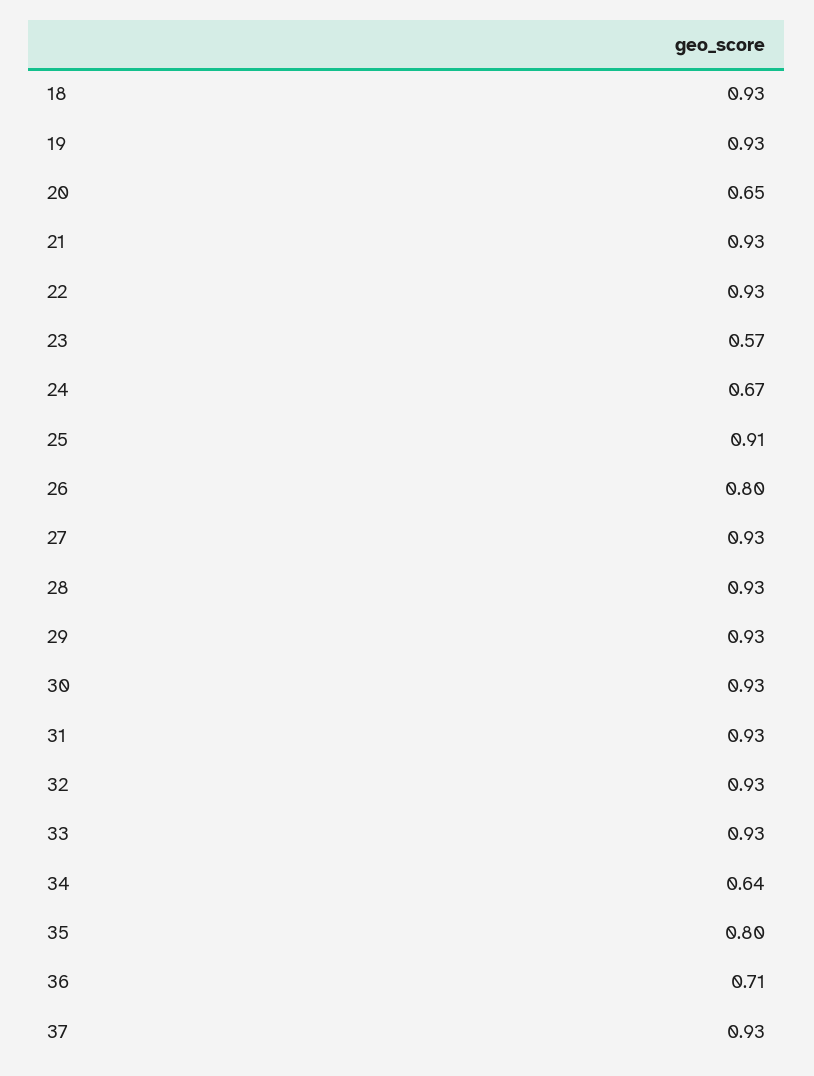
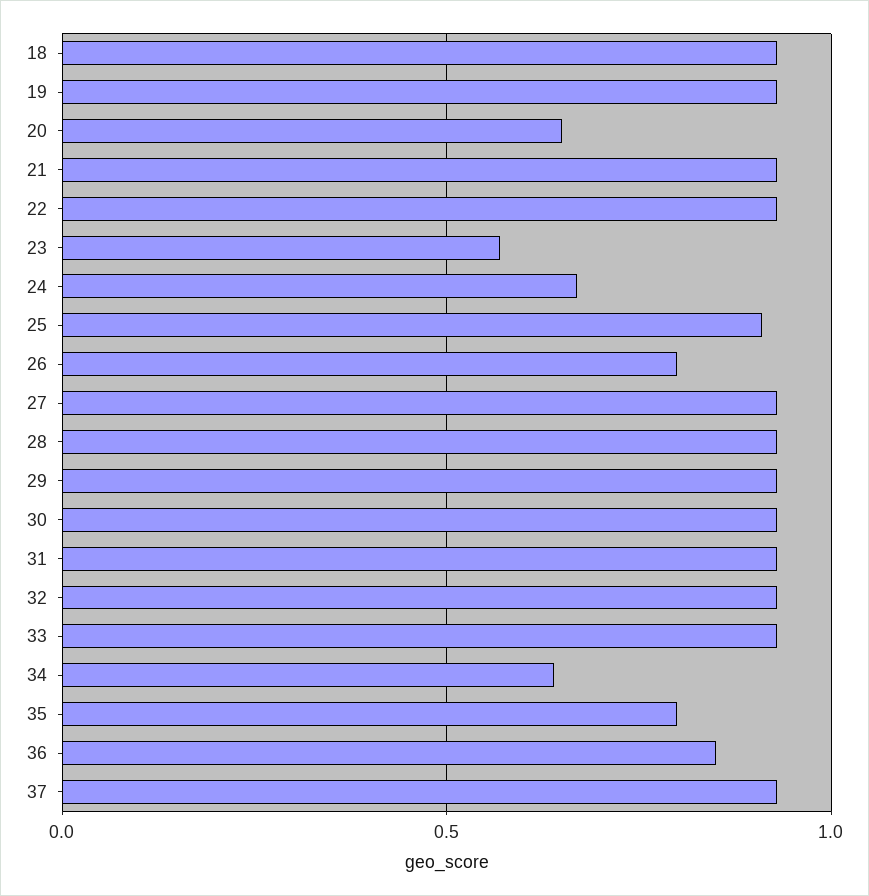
36: 0.71 -> 0.85

